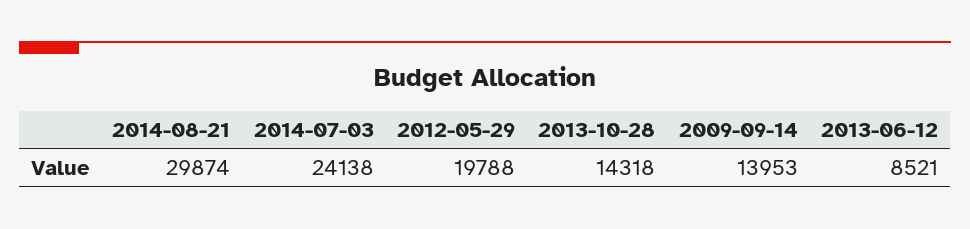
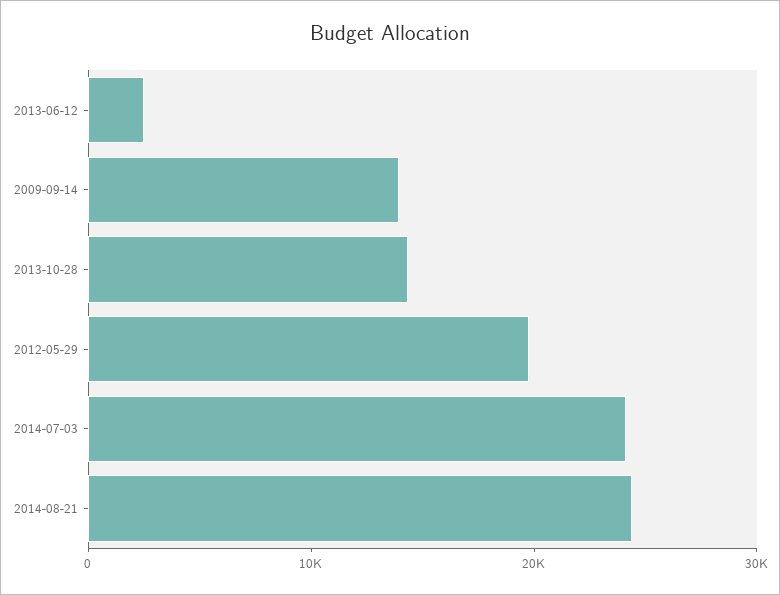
2014-08-21: 29874 -> 24000
2013-06-12: 8521 -> 2000

